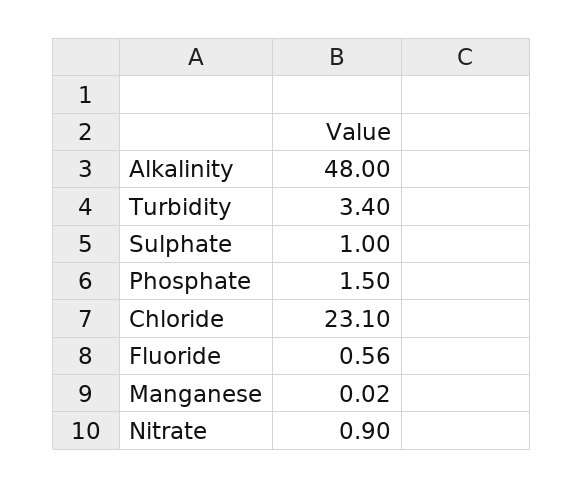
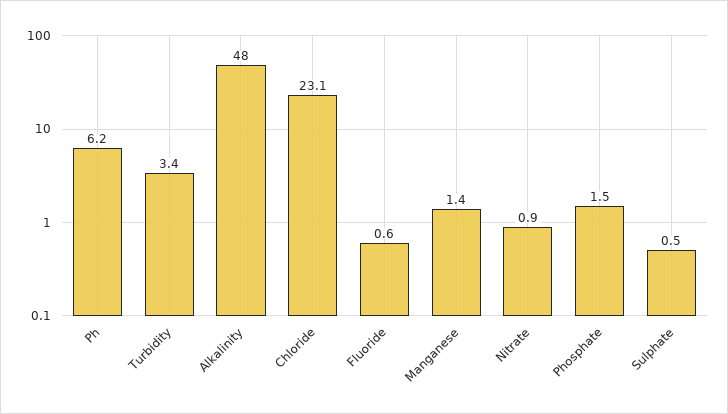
Sulphate: 1 -> 0.5
Manganese: 0.02 -> 1.4
Ph: none -> 6.2

